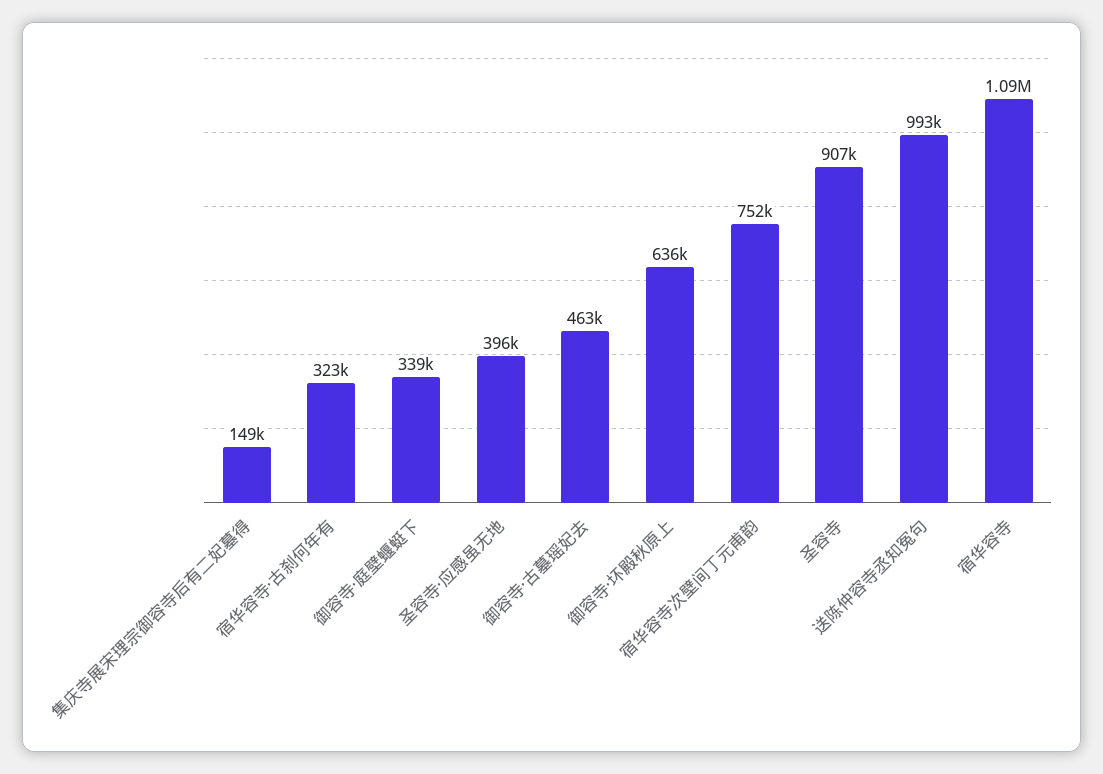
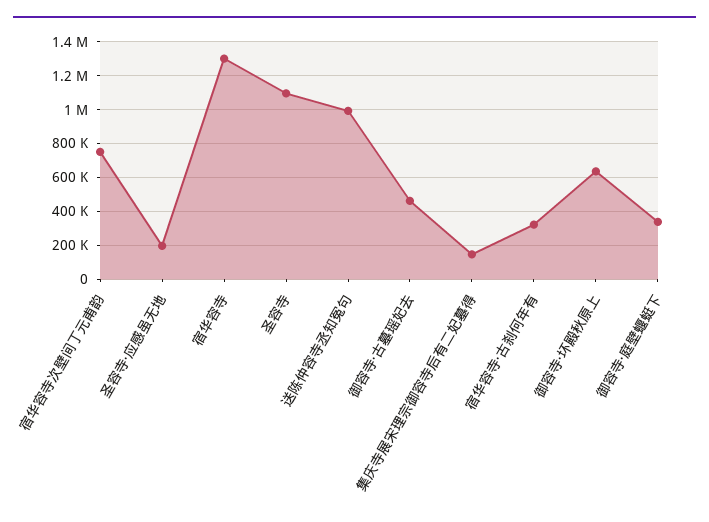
圣容寺·应感虽无地: 396000 -> 200000
圣容寺: 907000 -> 1100000
宿华容寺: 1090000 -> 1300000

